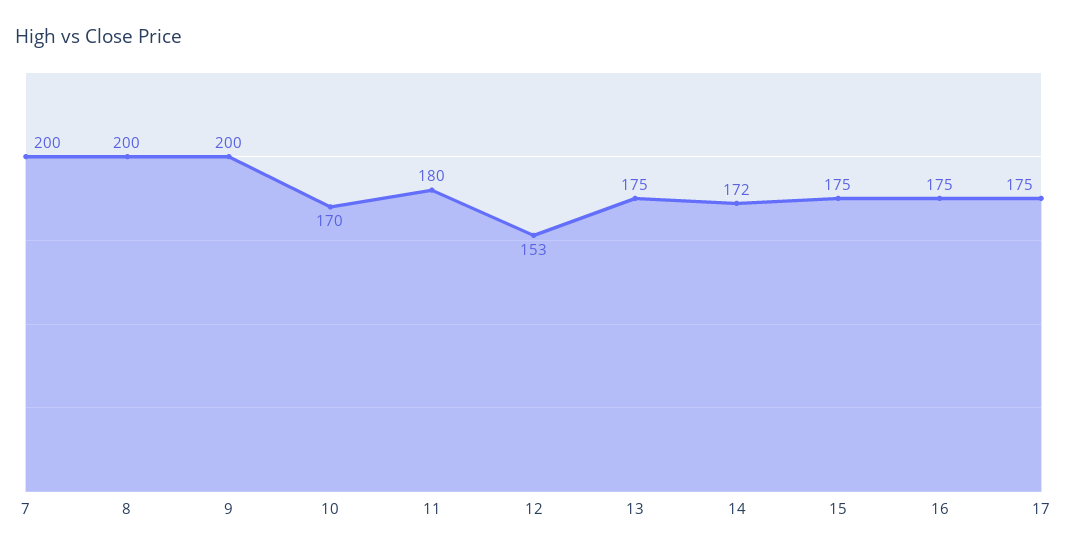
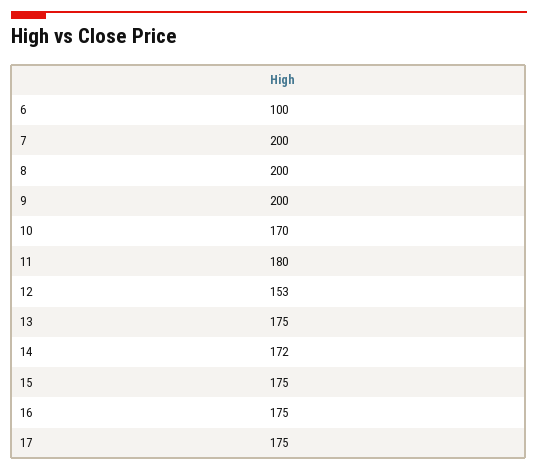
6: none -> 100

